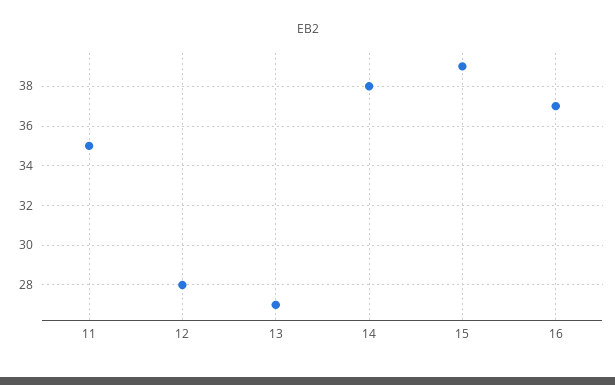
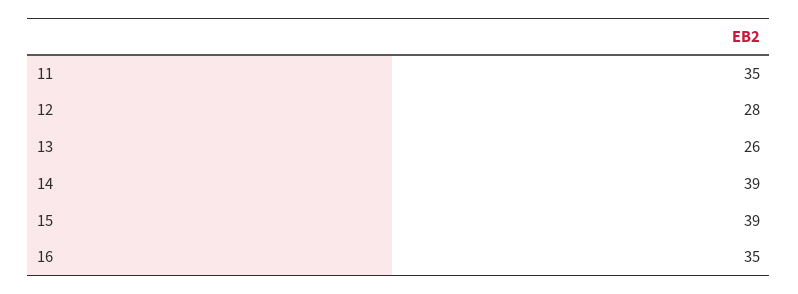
13: 27 -> 26
14: 38 -> 39
16: 37 -> 35

